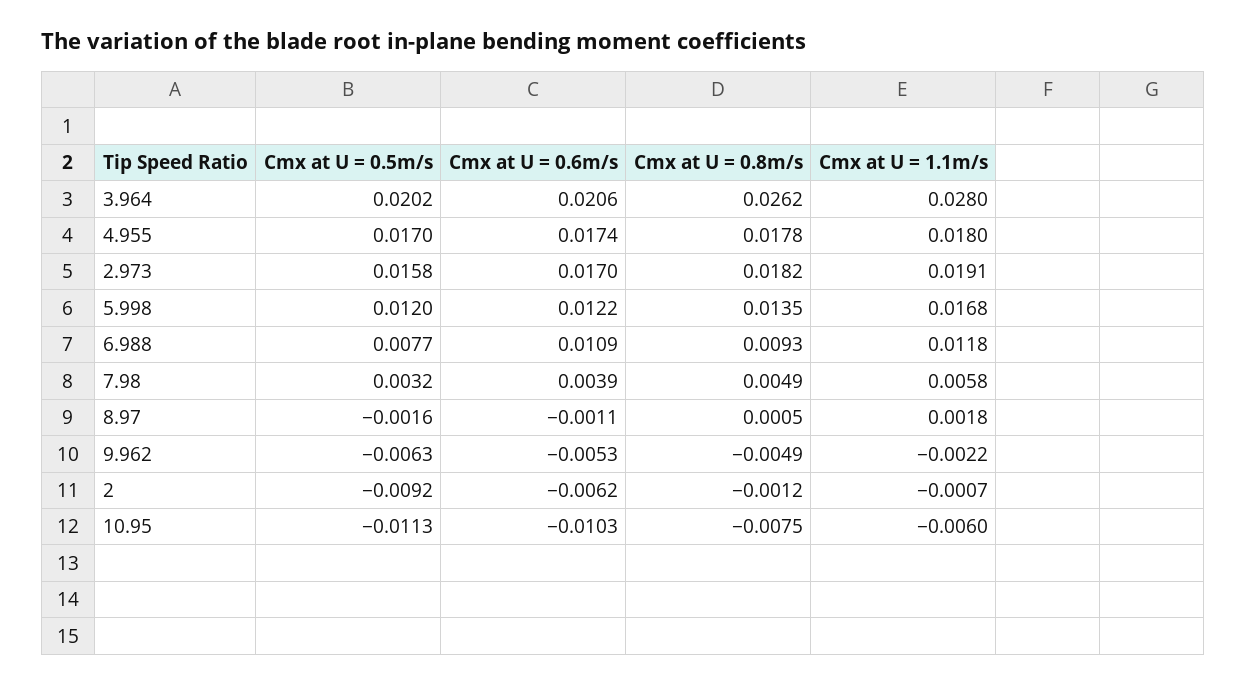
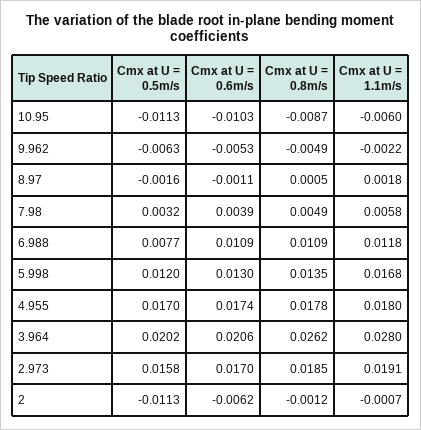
Cmx at U = 0.8m/s, 2.973: 0.0182 -> 0.0185
Cmx at U = 0.6m/s, 5.998: 0.0122 -> 0.013
Cmx at U = 0.8m/s, 6.988: 0.0093 -> 0.0109
Cmx at U = 0.5m/s, 2: -0.0092 -> -0.0113
Cmx at U = 0.8m/s, 10.95: -0.0075 -> -0.0087

